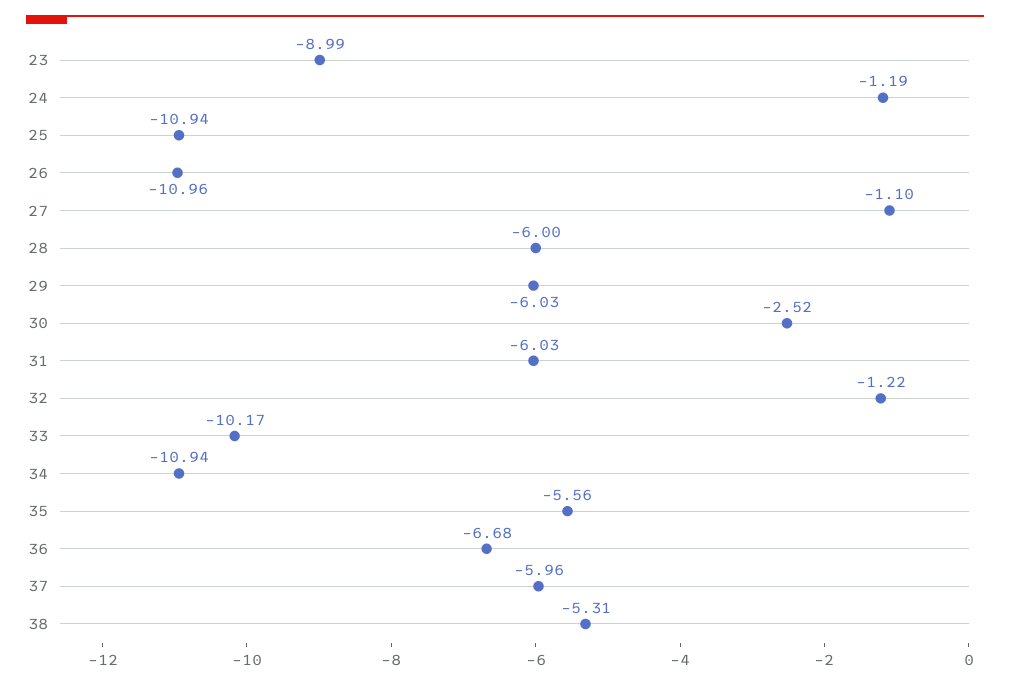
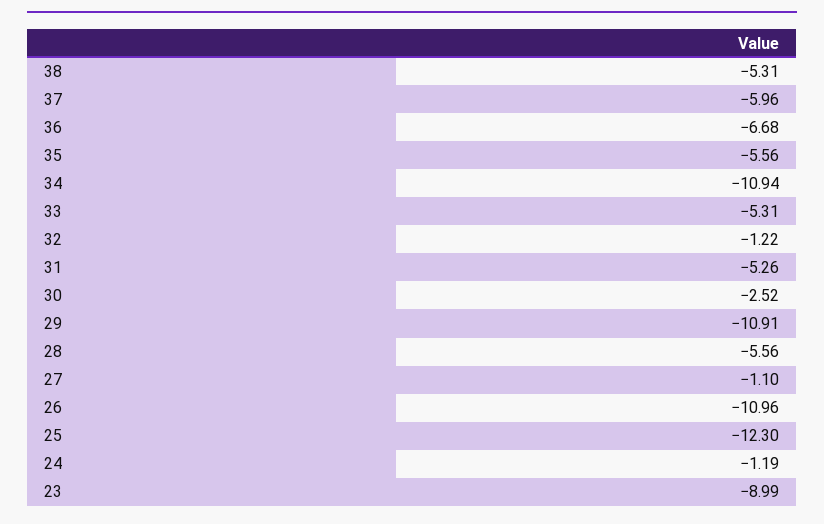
25: -10.94 -> -12.3
28: -6 -> -5.56
29: -6.03 -> -10.91
31: -6.03 -> -5.26
33: -10.17 -> -5.31

